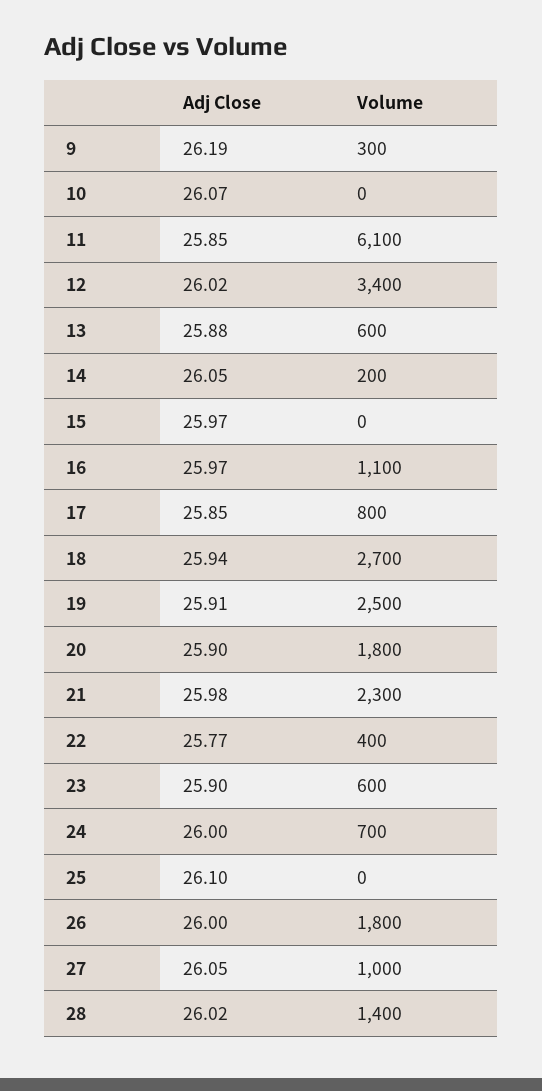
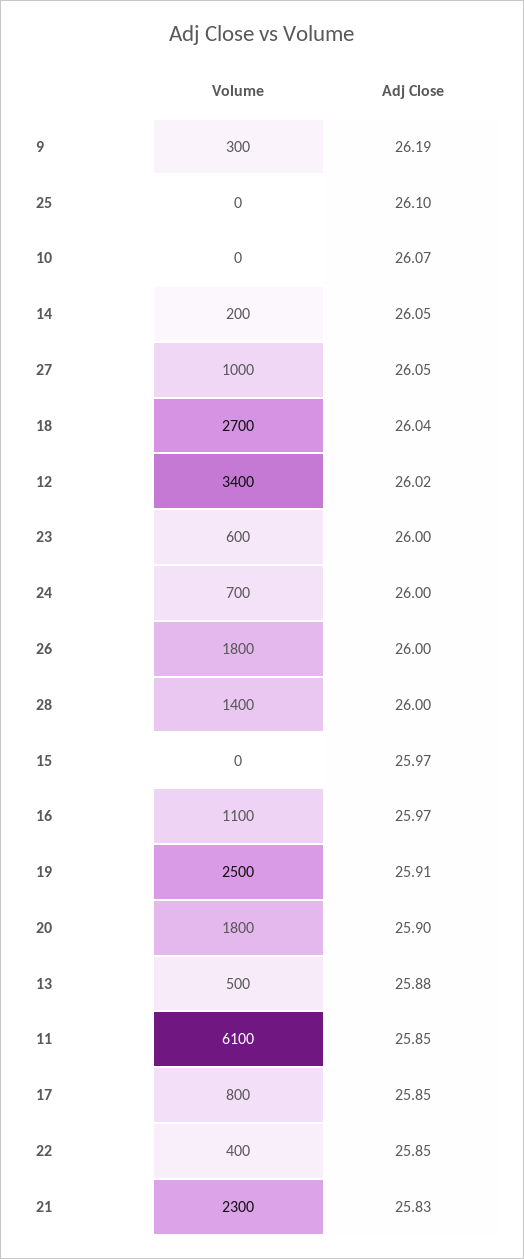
Volume, 13: 600 -> 500
Adj Close, 18: 25.94 -> 26.04
Adj Close, 21: 25.98 -> 25.83
Adj Close, 22: 25.77 -> 25.85
Adj Close, 23: 25.9 -> 26
Adj Close, 28: 26.02 -> 26

